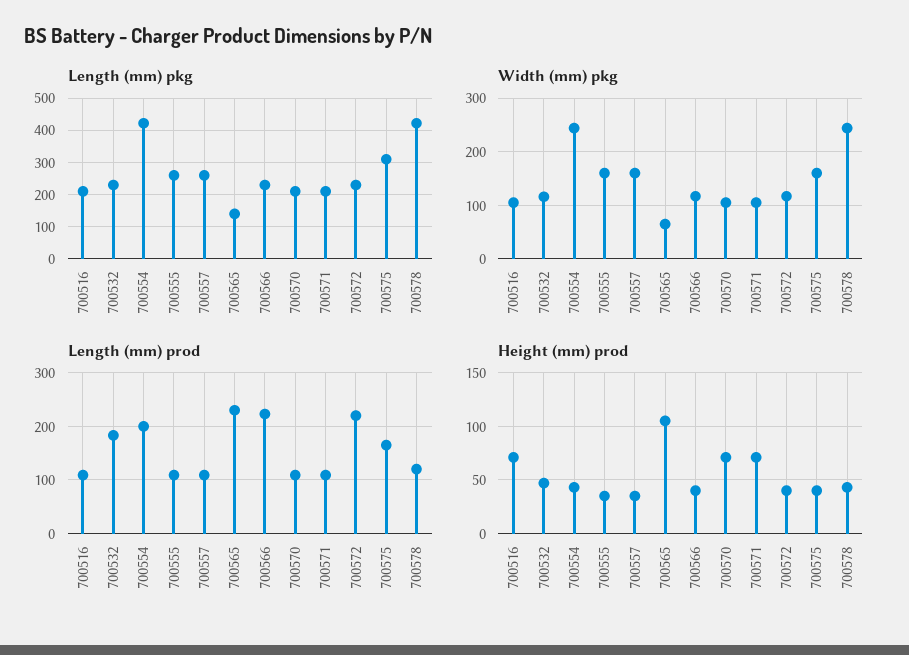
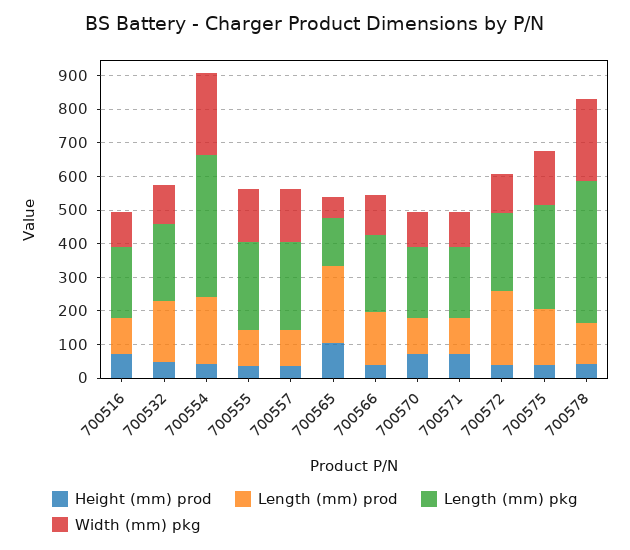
Length (mm) prod, 700566: 220 -> 150

